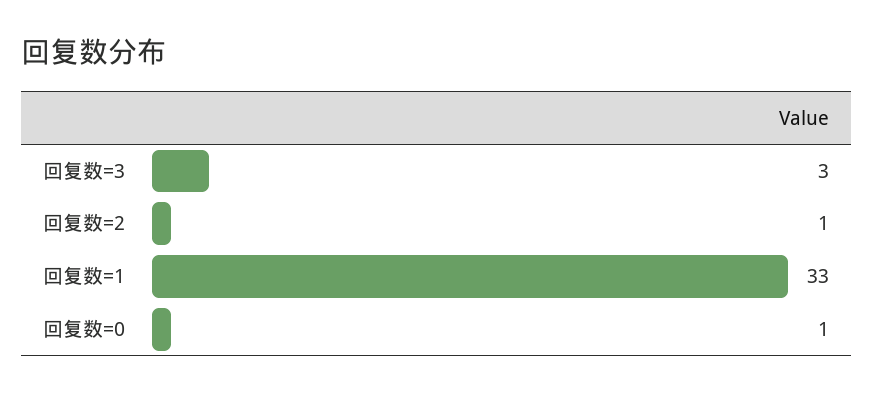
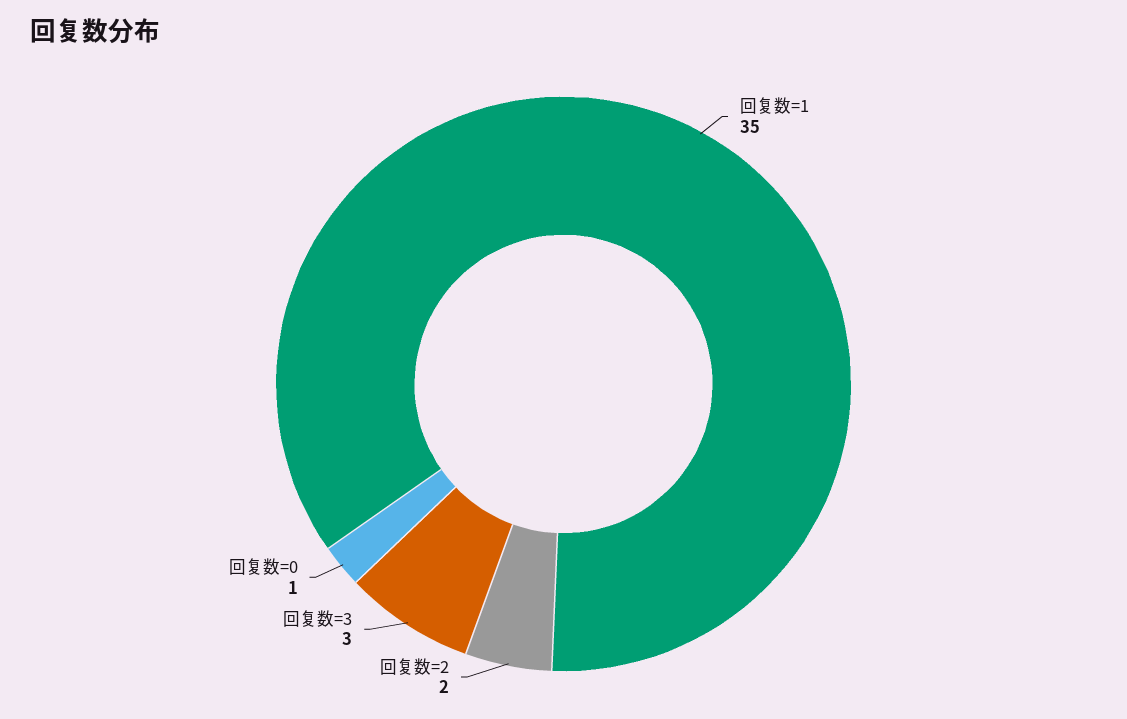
回复数=2: 1 -> 2
回复数=1: 33 -> 35

